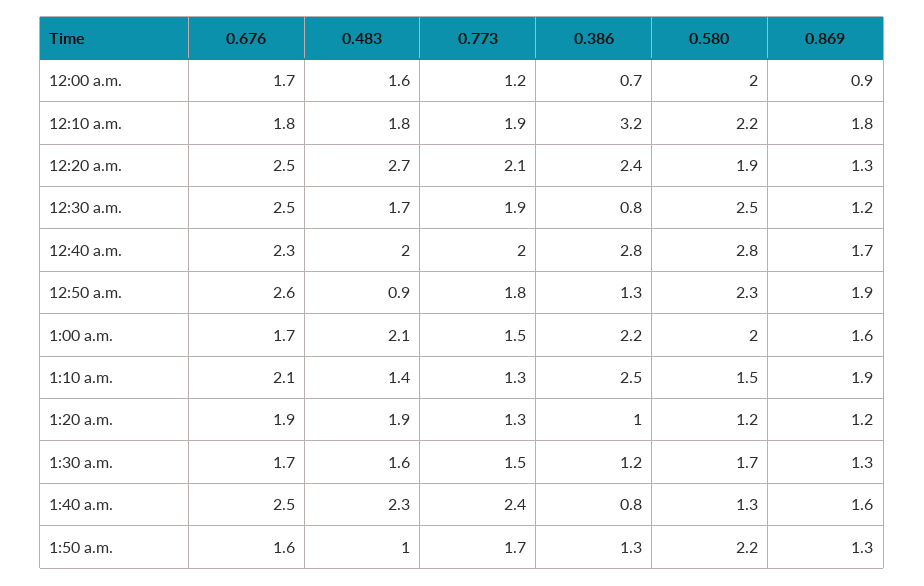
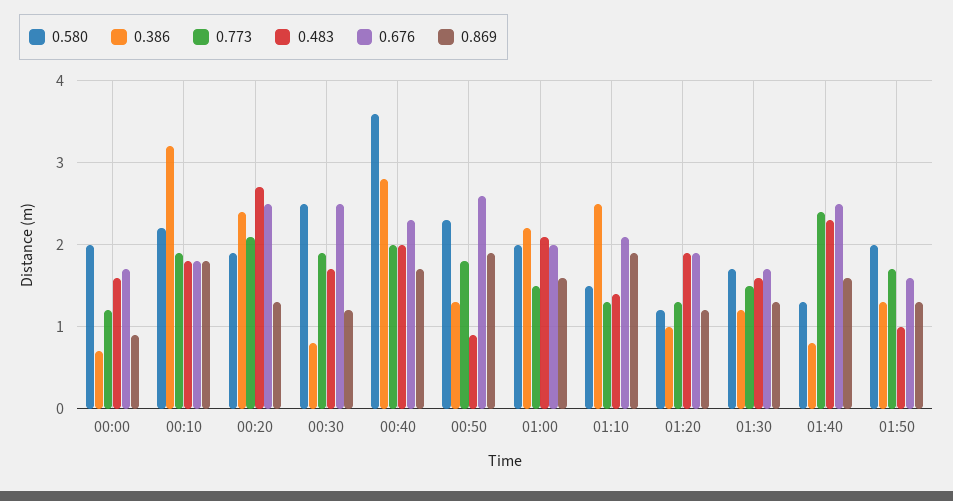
0.580, 12:40 a.m.: 2.8 -> 3.6
0.676, 1:00 a.m.: 1.7 -> 2
0.580, 1:50 a.m.: 2.2 -> 2

